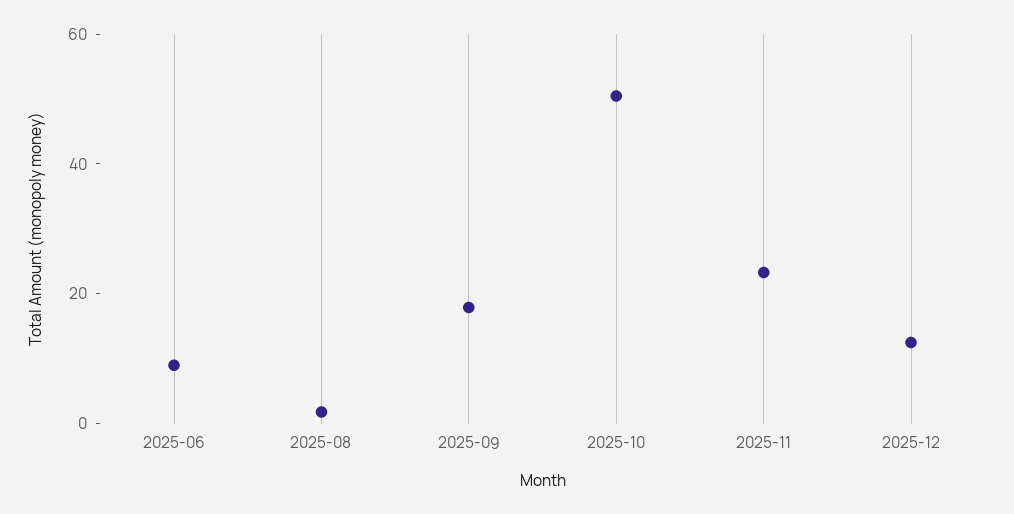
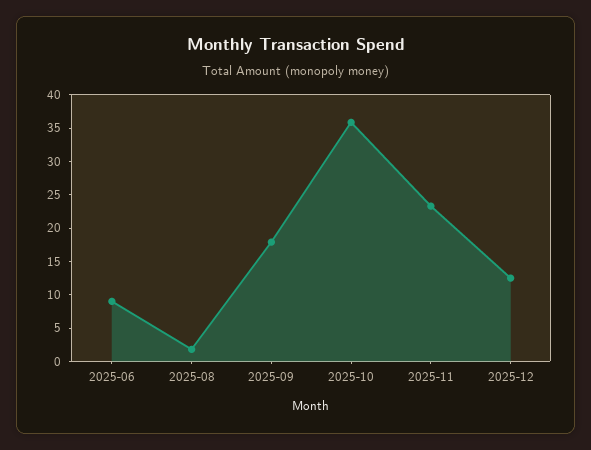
2025-10: 50 -> 35

